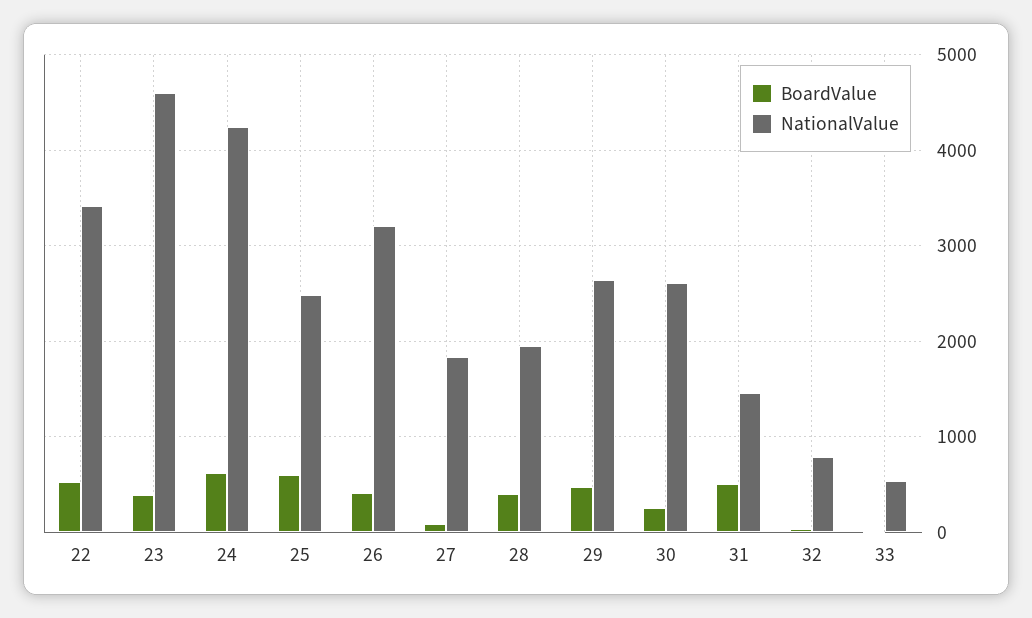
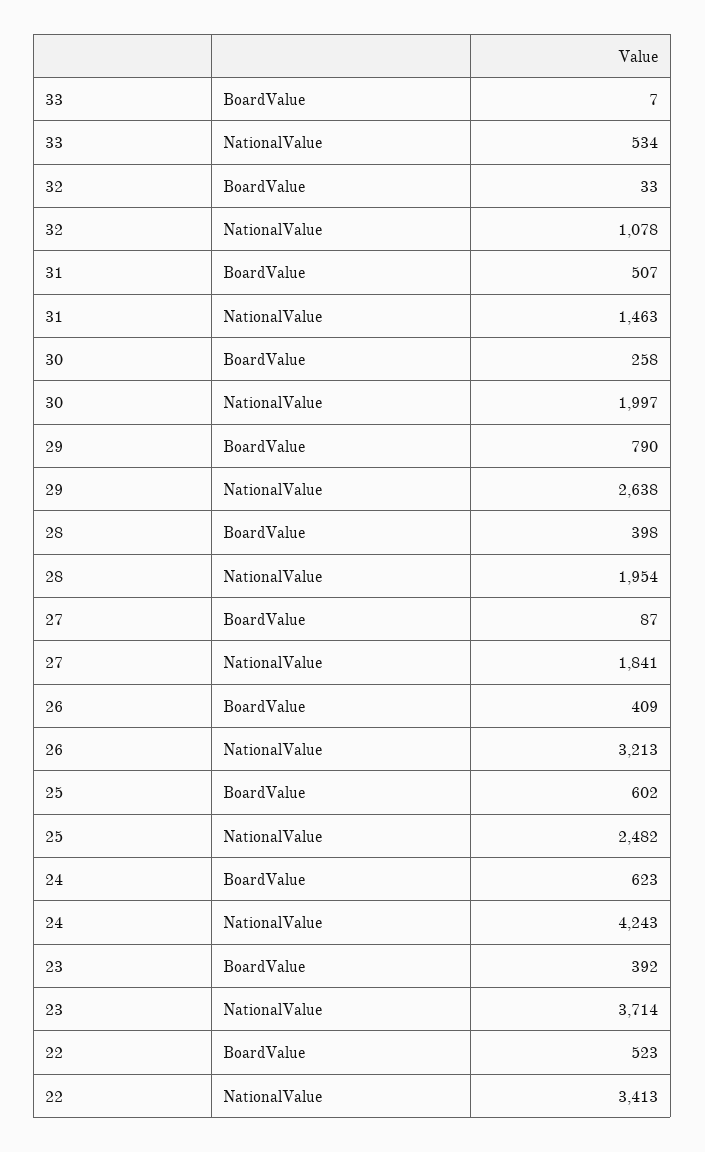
NationalValue, 23: 4600 -> 3714
BoardValue, 29: 500 -> 790
NationalValue, 30: 2600 -> 1997
NationalValue, 32: 800 -> 1078

